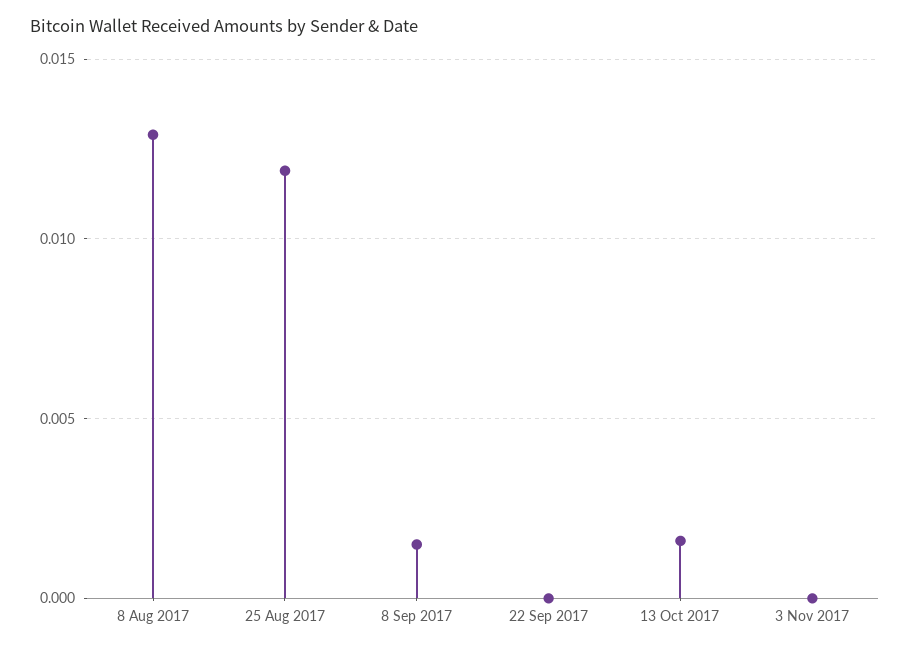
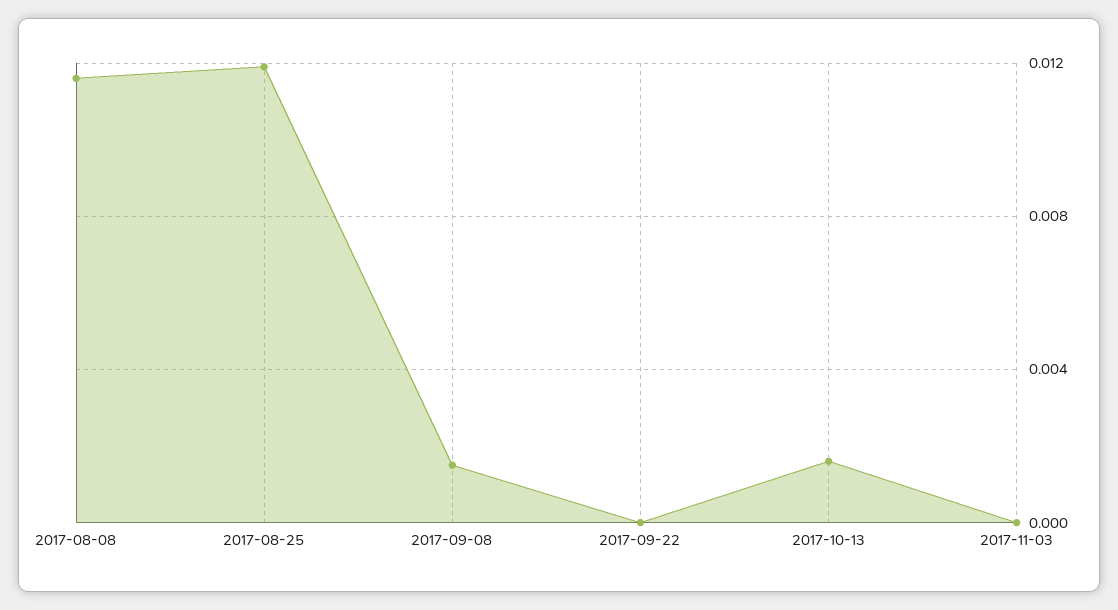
8 Aug 2017: 0.013 -> 0.0115

